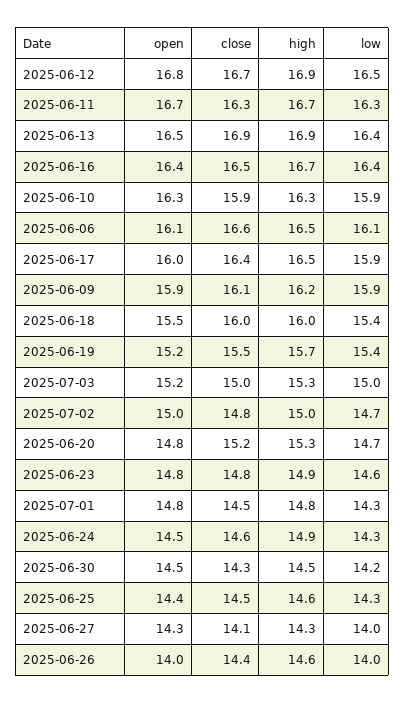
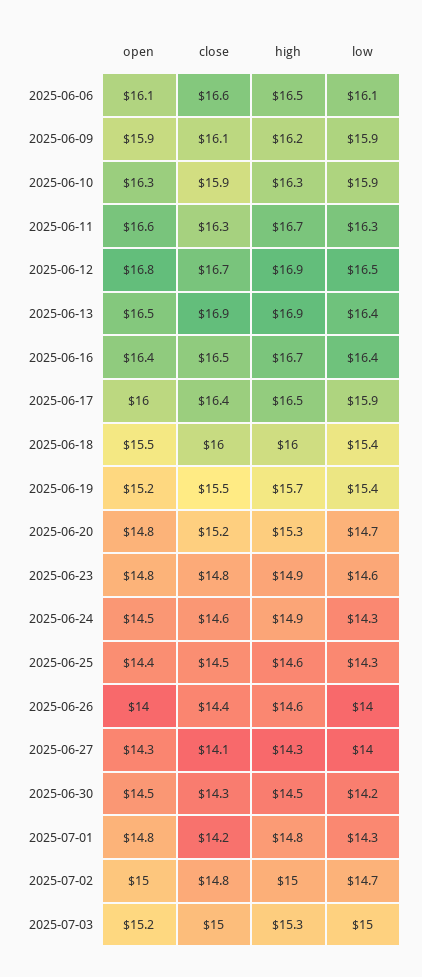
open, 2025-06-11: 16.7 -> 16.6
close, 2025-07-01: 14.5 -> 14.2

